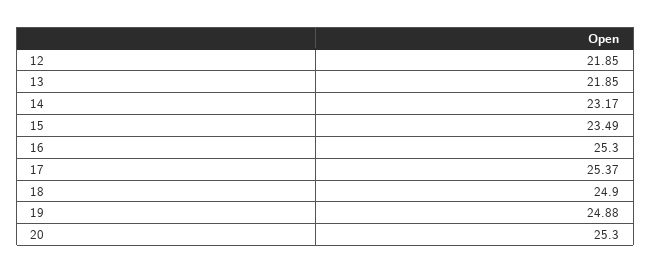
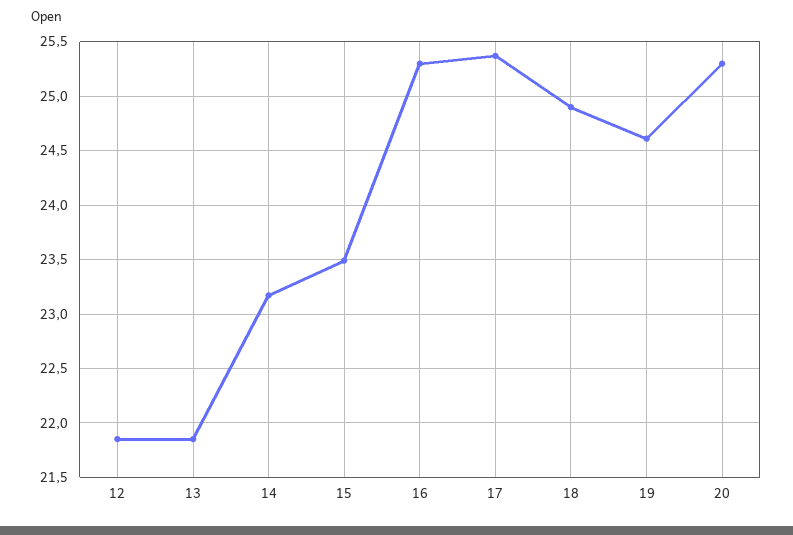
19: 24.88 -> 24.6

